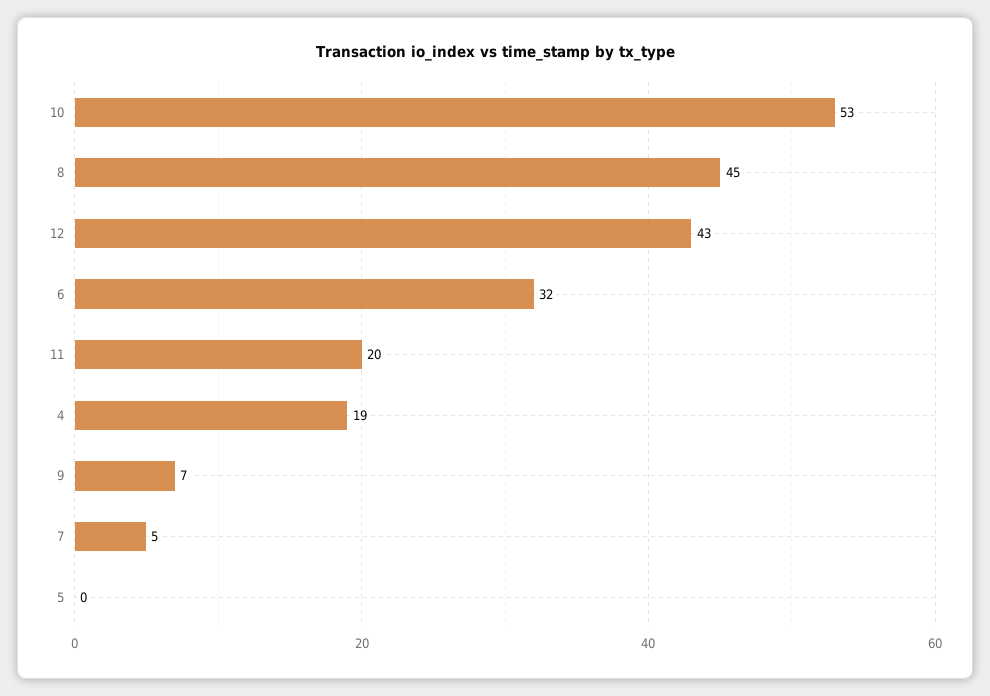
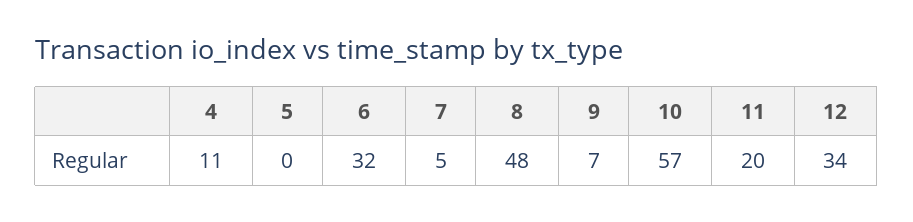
10: 53 -> 57
8: 45 -> 48
12: 43 -> 34
4: 19 -> 11

